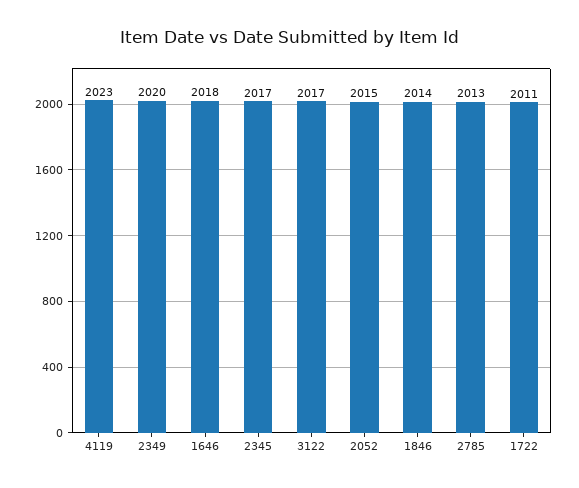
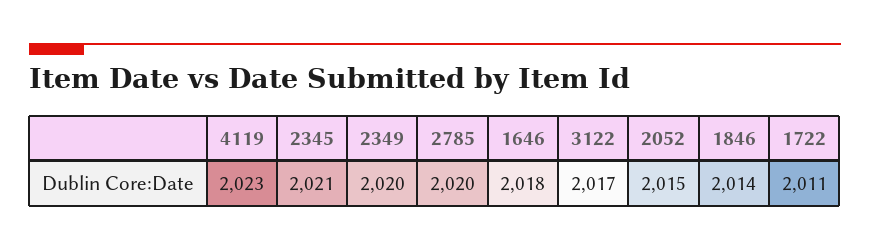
2345: 2017 -> 2021
2785: 2013 -> 2020

